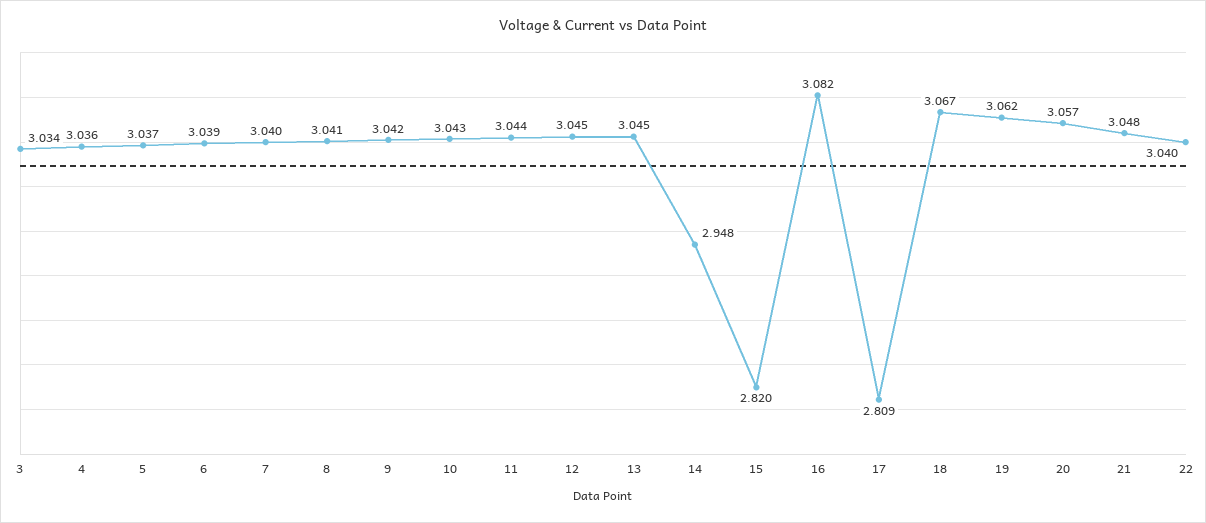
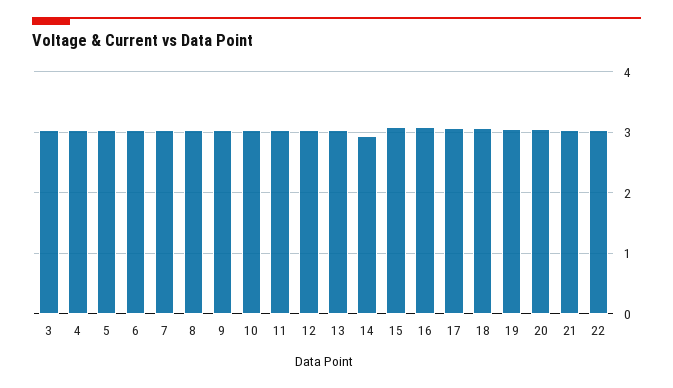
15: 2.82 -> 3.1
17: 2.809 -> 3.1

